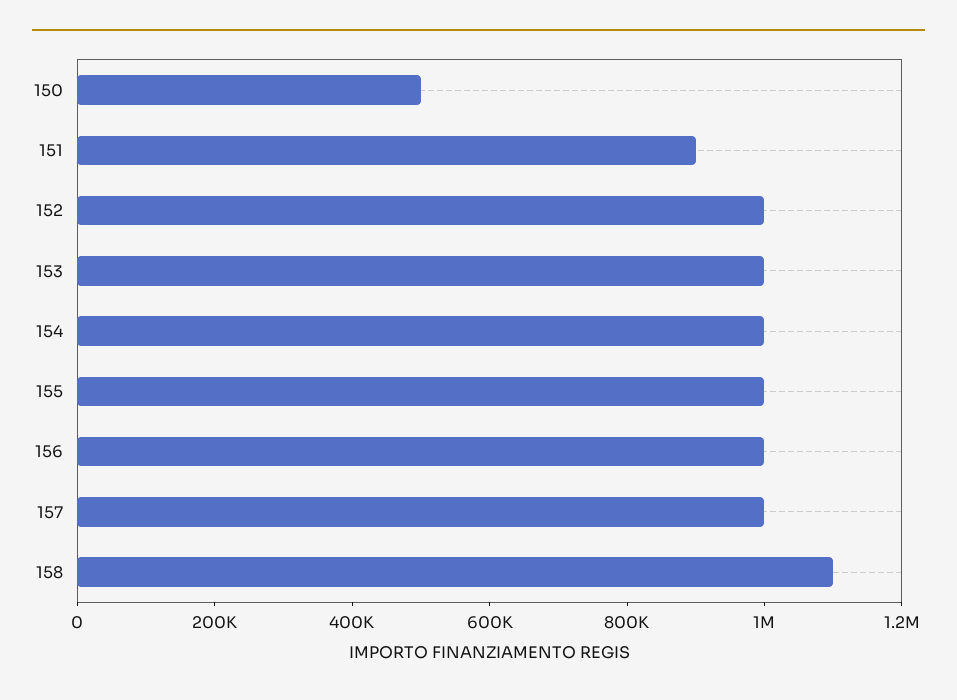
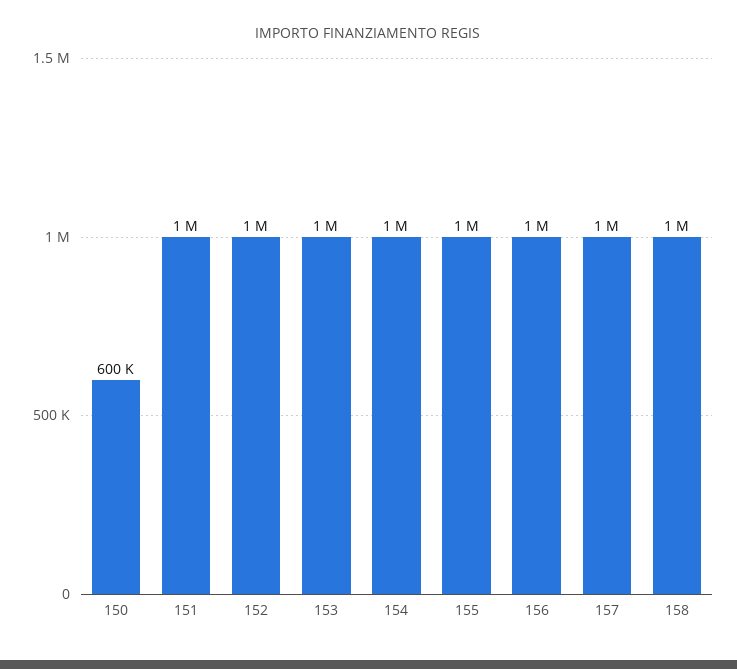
150: 500000 -> 600000
151: 900000 -> 1000000
158: 1100000 -> 1000000

